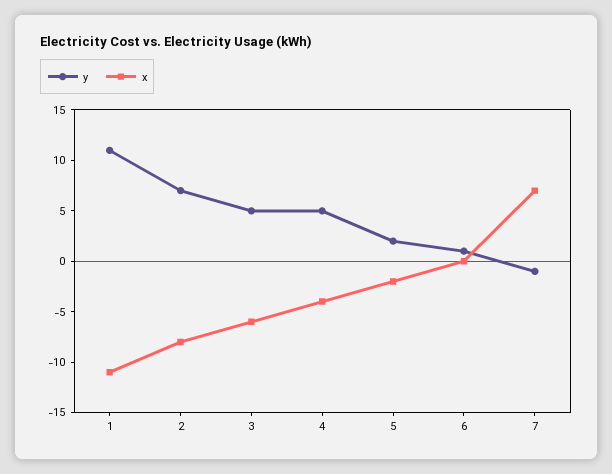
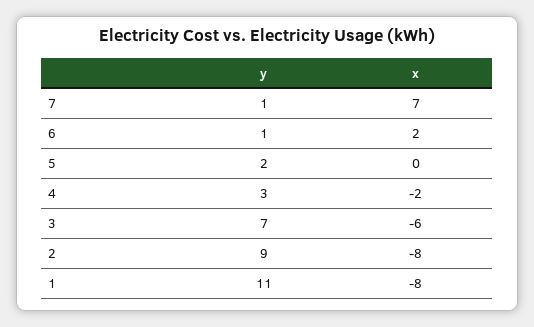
x, 1: -11 -> -8
y, 2: 7 -> 9
y, 3: 5 -> 7
y, 4: 5 -> 3
x, 4: -4 -> -2
x, 5: -2 -> 0
x, 6: 0 -> 2
y, 7: -1 -> 1

